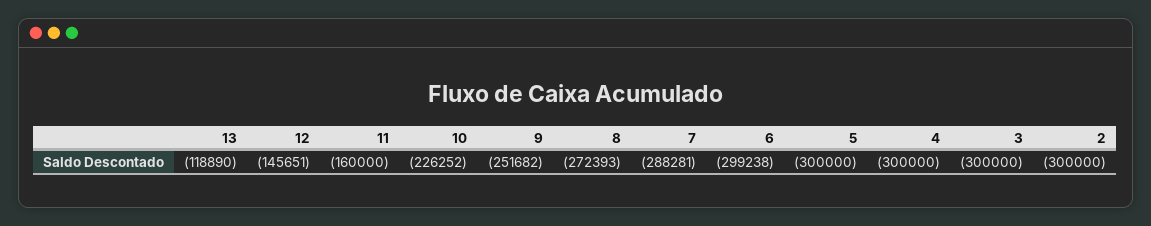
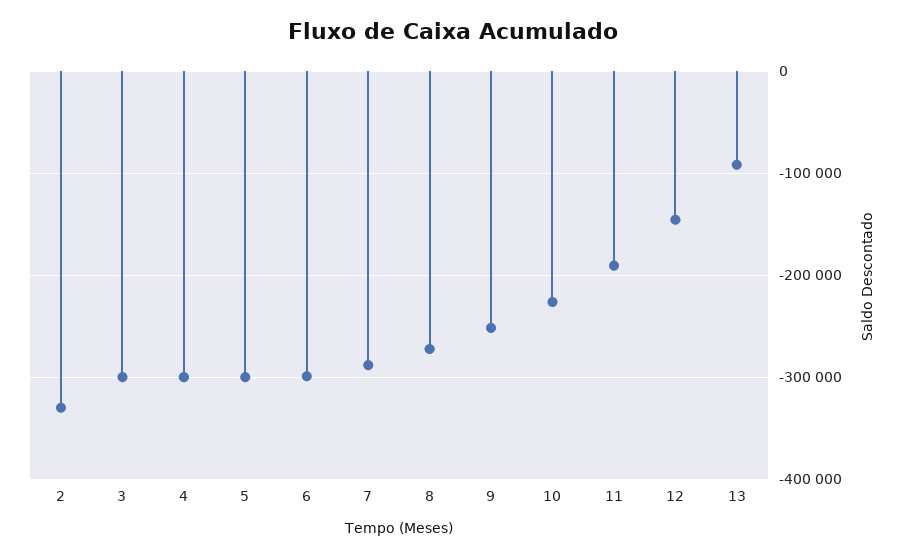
13: -118890 -> -90000
11: -160000 -> -190000
2: -300000 -> -330000

